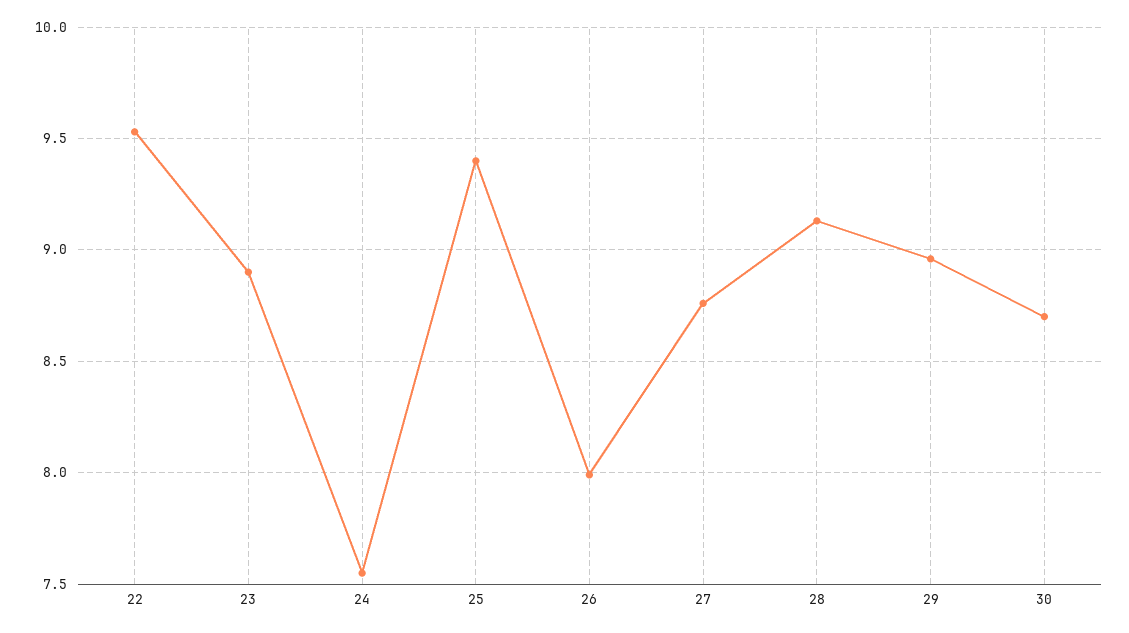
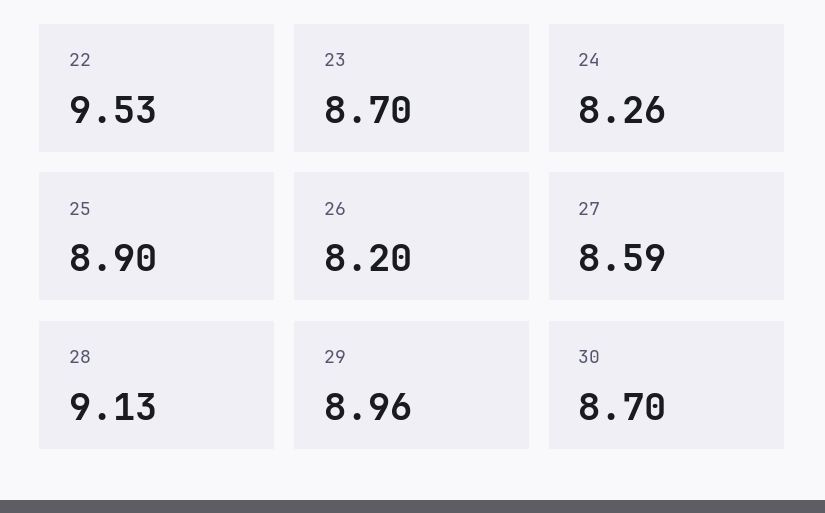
23: 8.9 -> 8.7
24: 7.55 -> 8.26
25: 9.4 -> 8.9
26: 8 -> 8.2
27: 8.75 -> 8.59

